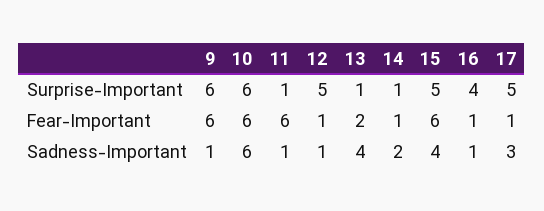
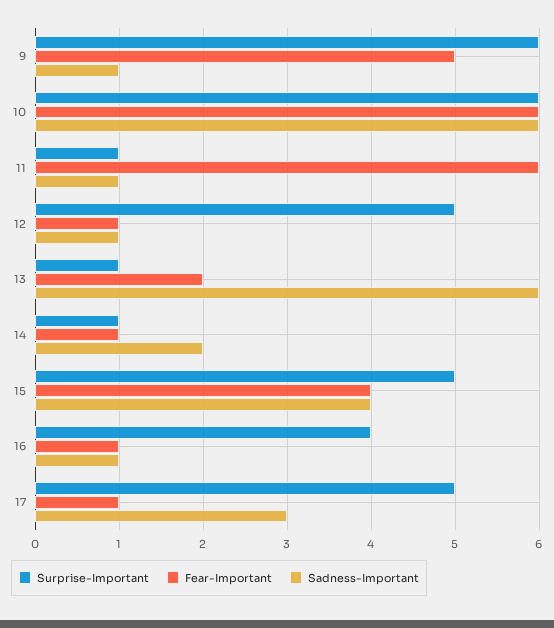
Fear-Important, 9: 6 -> 5
Fear-Important, 15: 6 -> 4
Sadness-Important, 13: 4 -> 6

